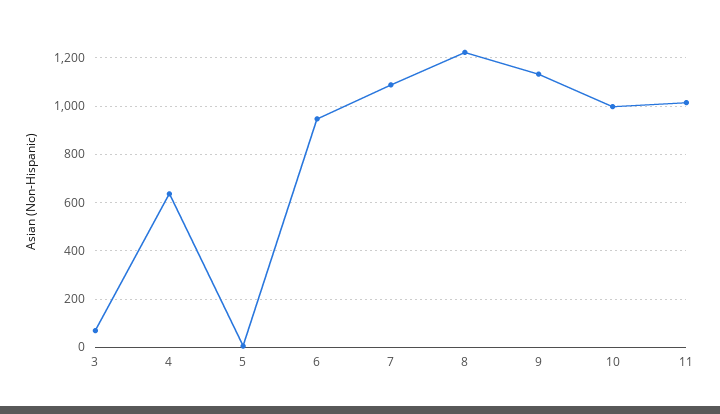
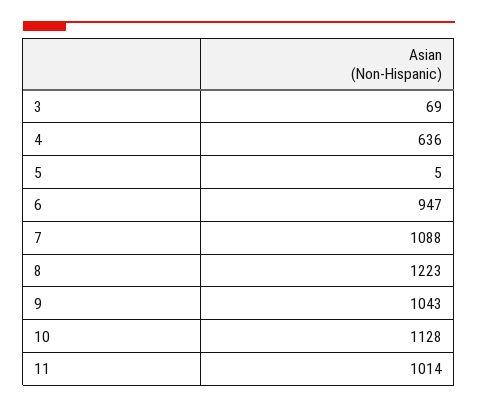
9: 1125 -> 1043
10: 1000 -> 1128

